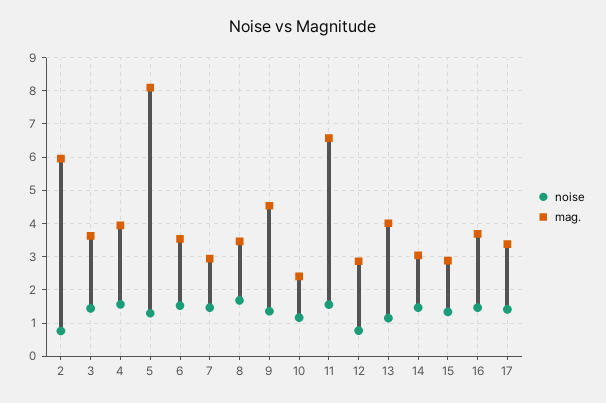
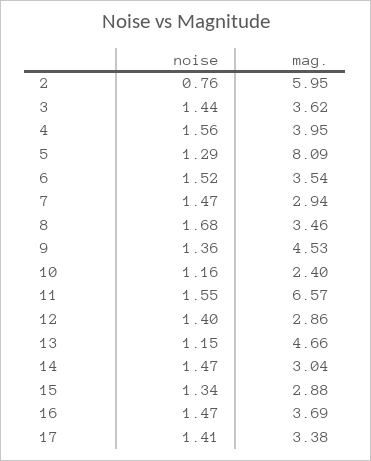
noise, 12: 0.8 -> 1.4
mag., 13: 4 -> 4.66

